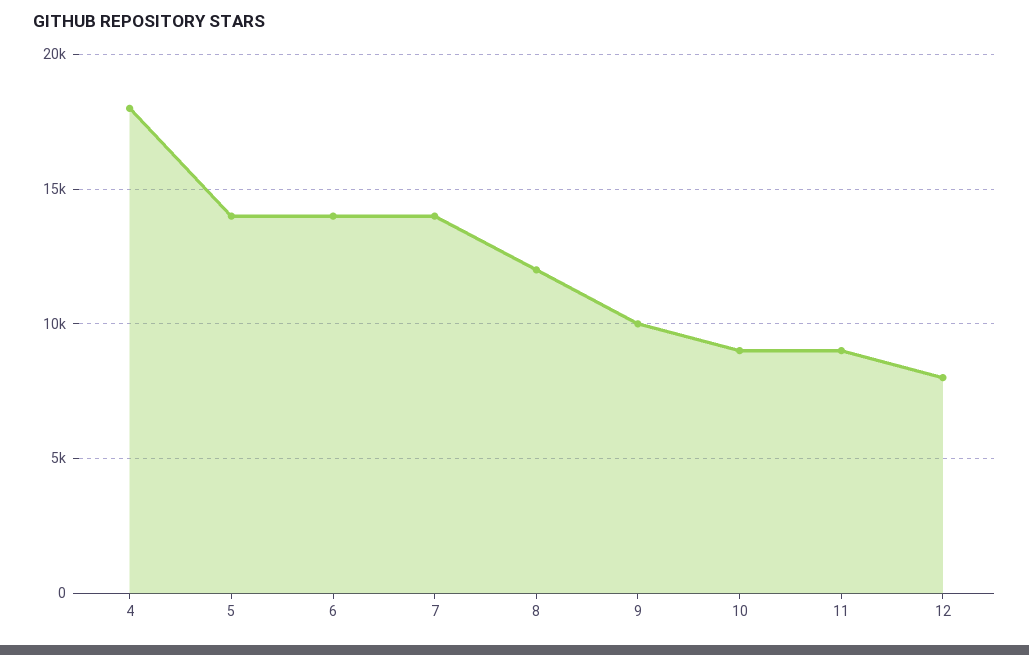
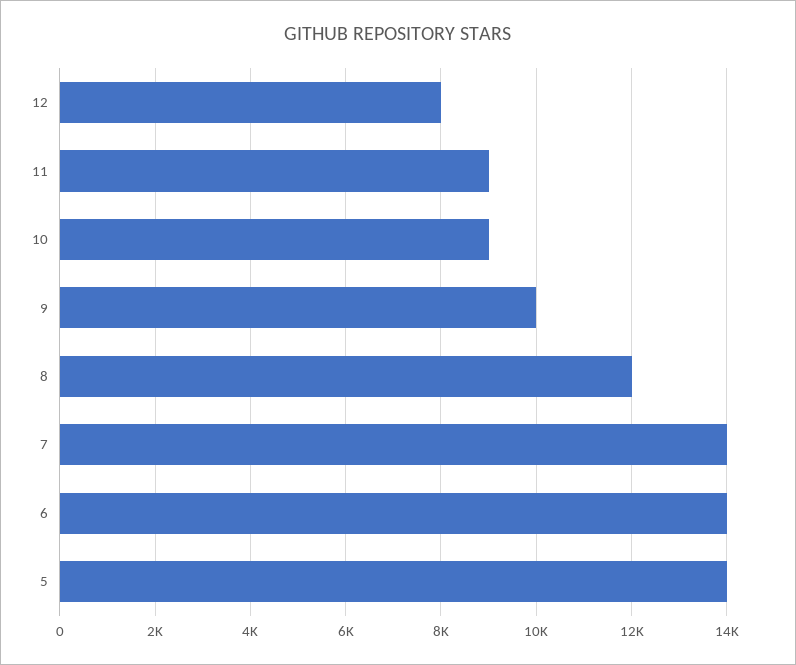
4: 18000 -> none

